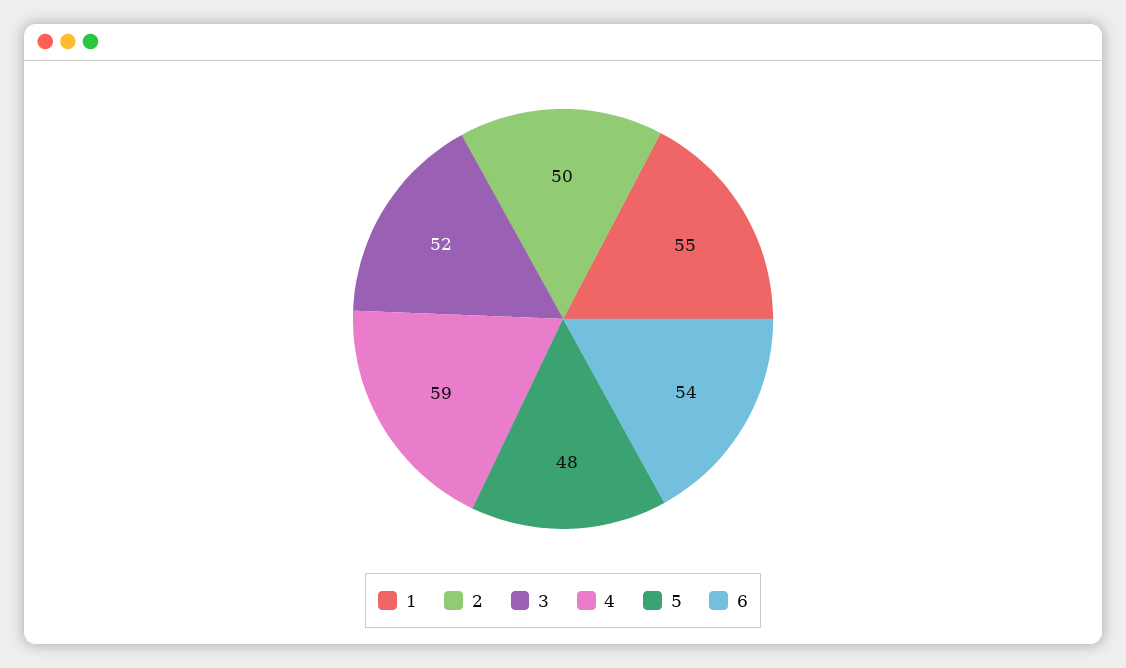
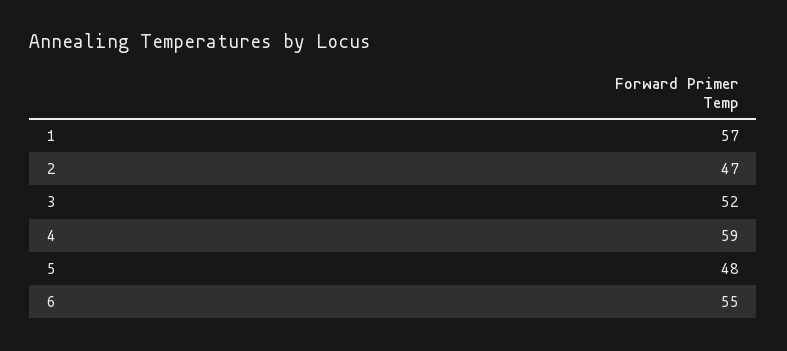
1: 55 -> 57
2: 50 -> 47
6: 54 -> 55

